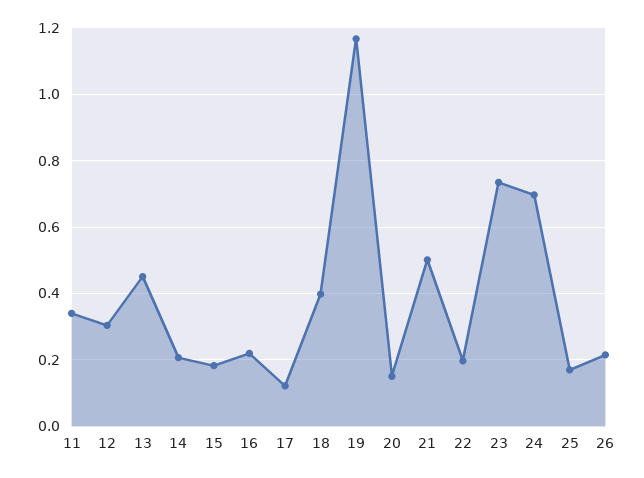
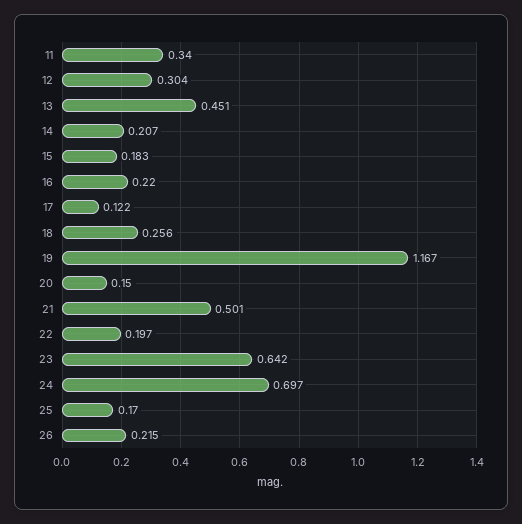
18: 0.4 -> 0.256
23: 0.74 -> 0.642

